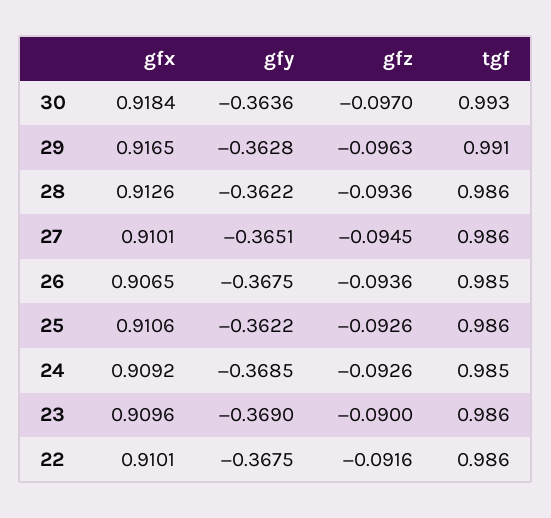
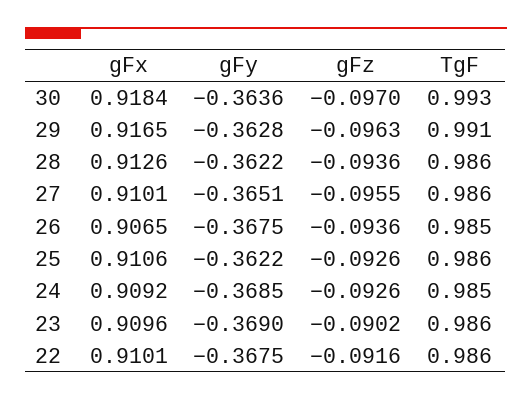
gfz, 27: -0.0945 -> -0.0955
gfz, 23: -0.09 -> -0.0902

